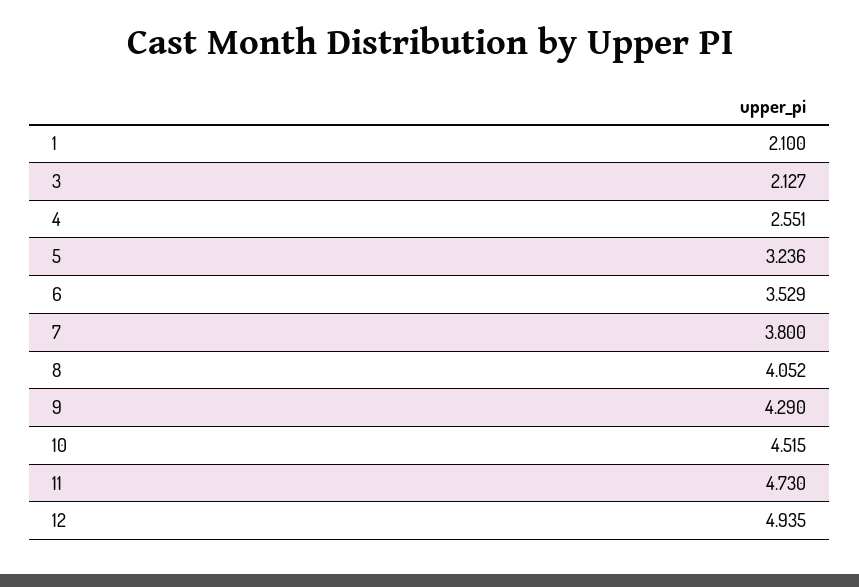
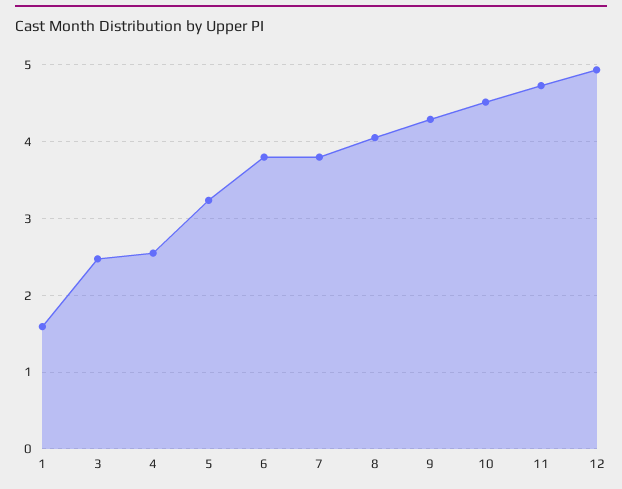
1: 2.1 -> 1.6
3: 2.127 -> 2.5
6: 3.529 -> 3.8

